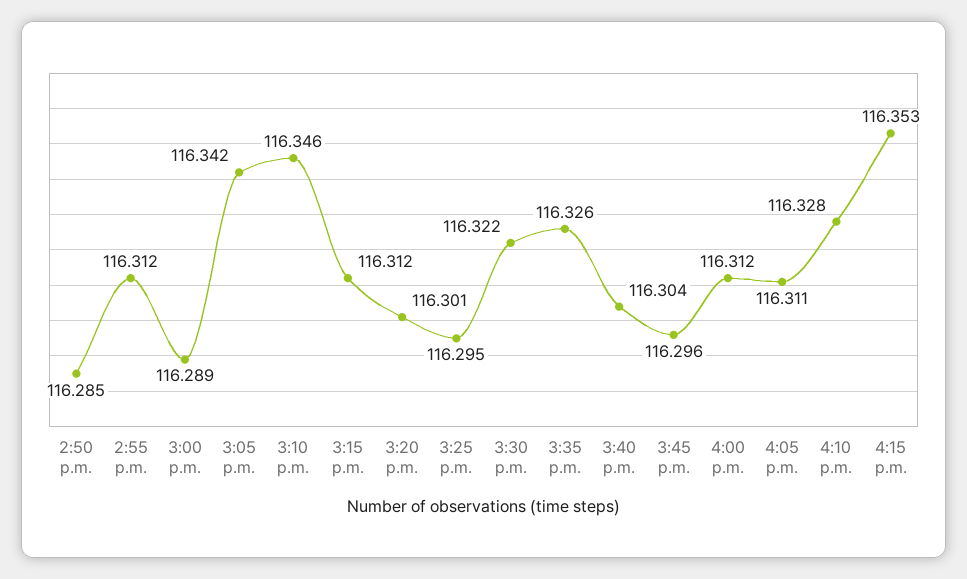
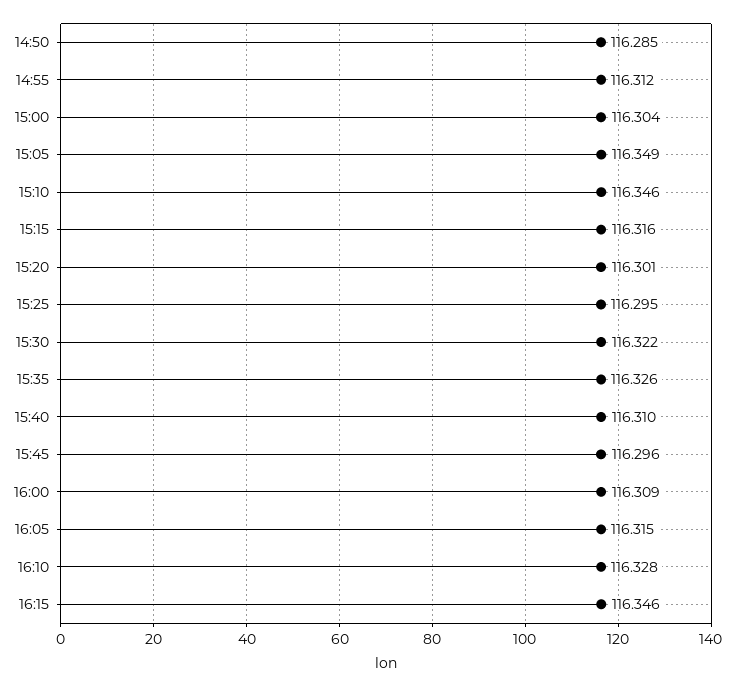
3:00 p.m.: 116.289 -> 116.304
3:05 p.m.: 116.342 -> 116.349
3:15 p.m.: 116.312 -> 116.316
3:40 p.m.: 116.304 -> 116.31
4:00 p.m.: 116.312 -> 116.309
4:05 p.m.: 116.311 -> 116.315
4:15 p.m.: 116.353 -> 116.346

